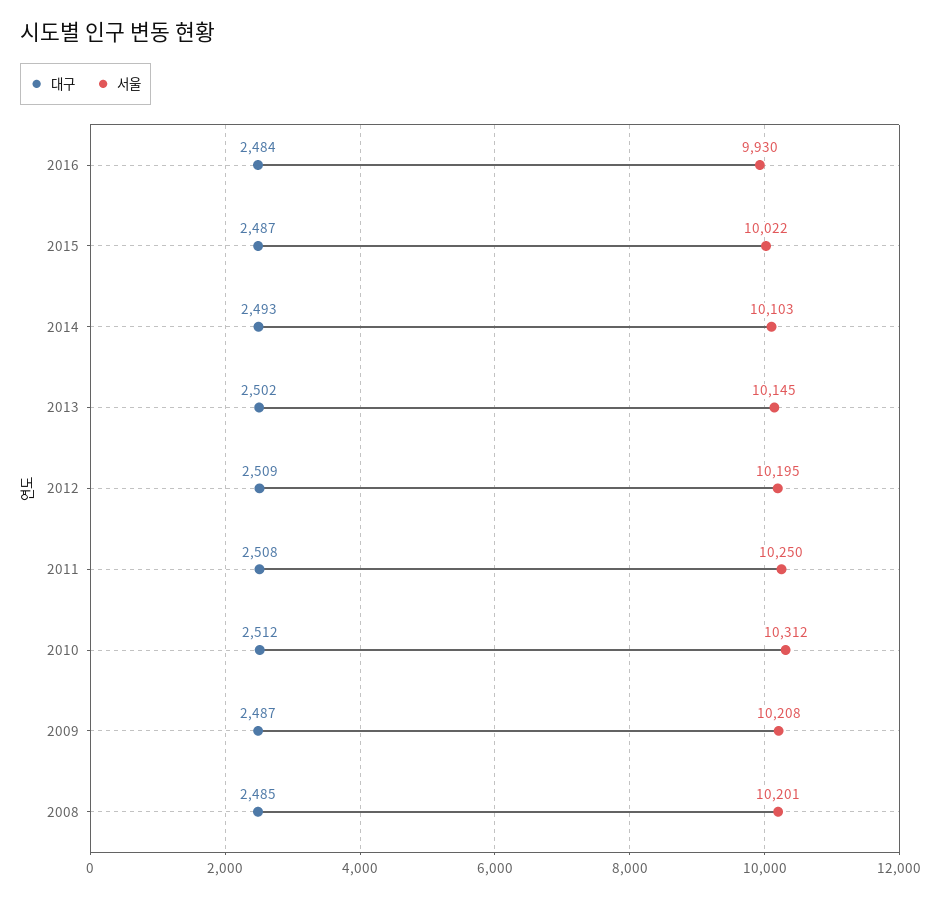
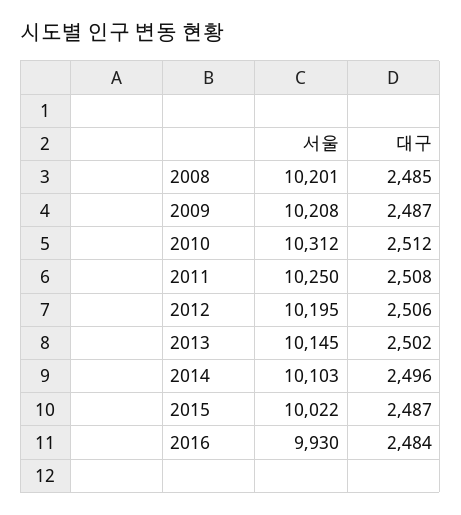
대구, 2014: 2493 -> 2496
대구, 2012: 2509 -> 2506

